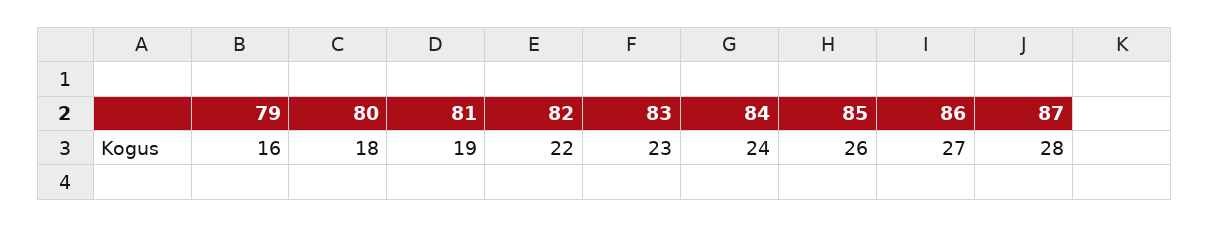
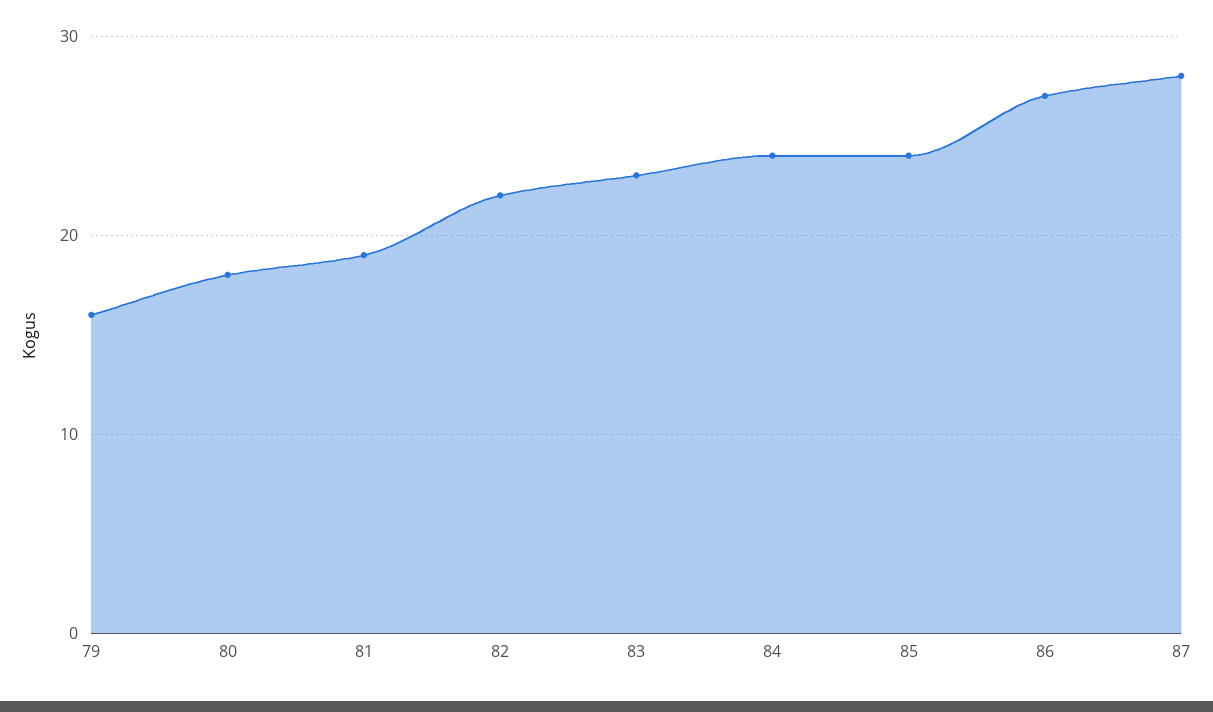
85: 26 -> 24

